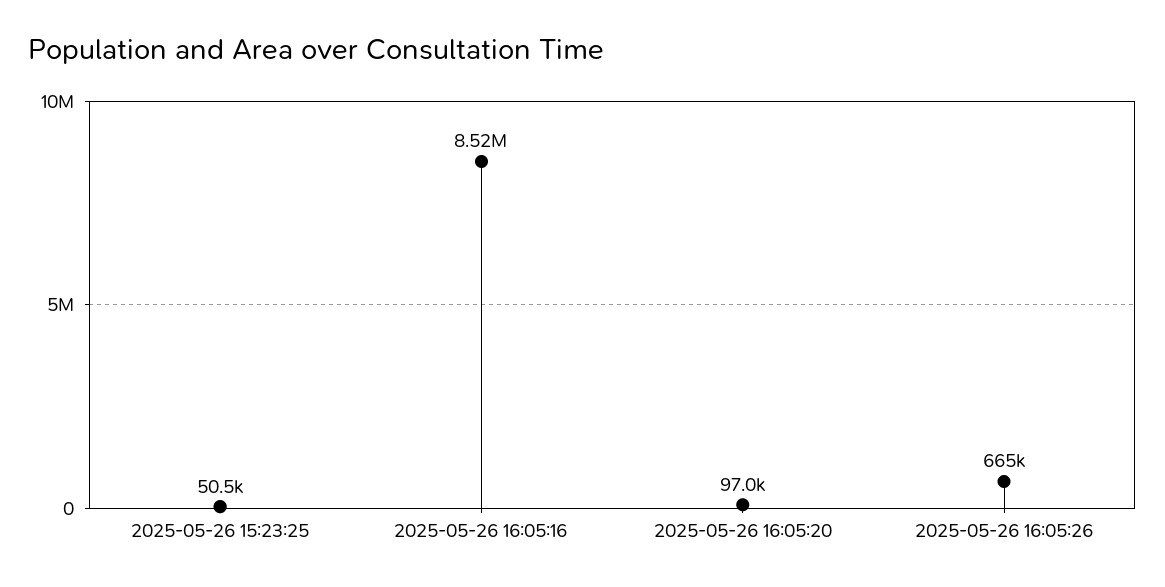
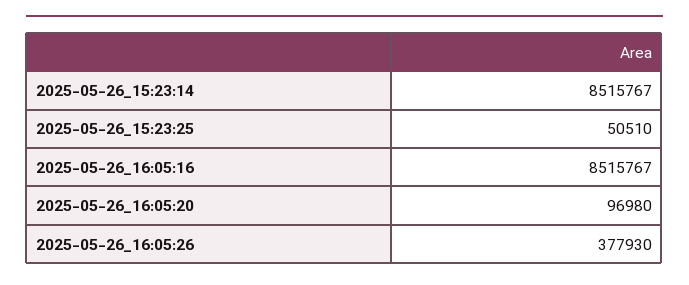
2025-05-26 16:05:26: 665000 -> 377930
2025-05-26_15:23:14: none -> 8515767

